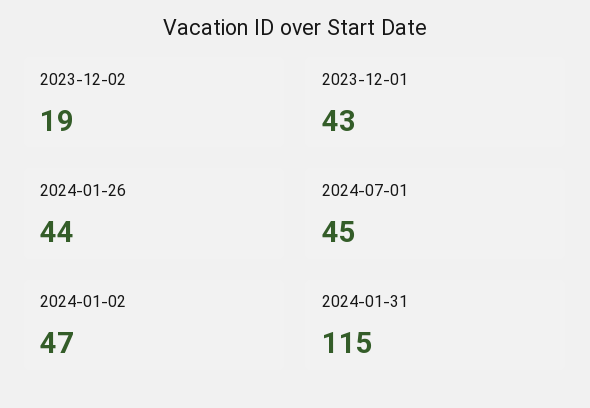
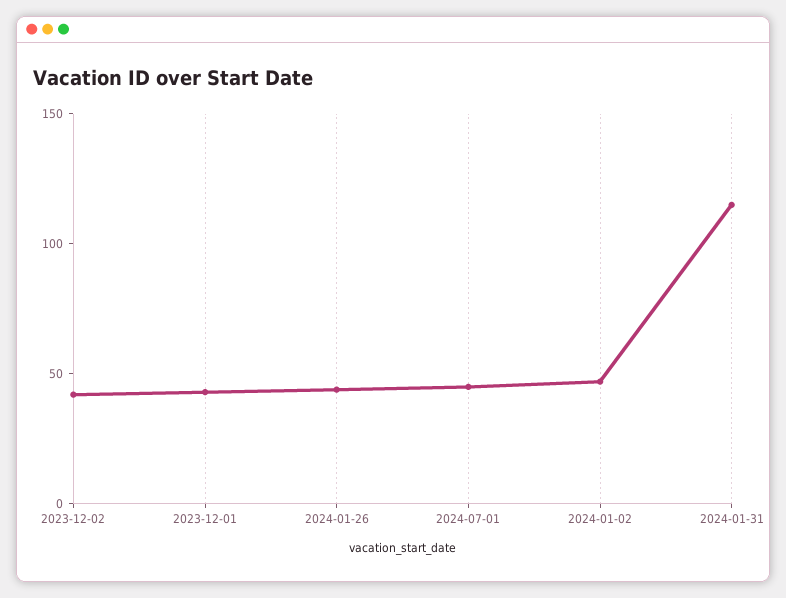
2023-12-02: 19 -> 40

